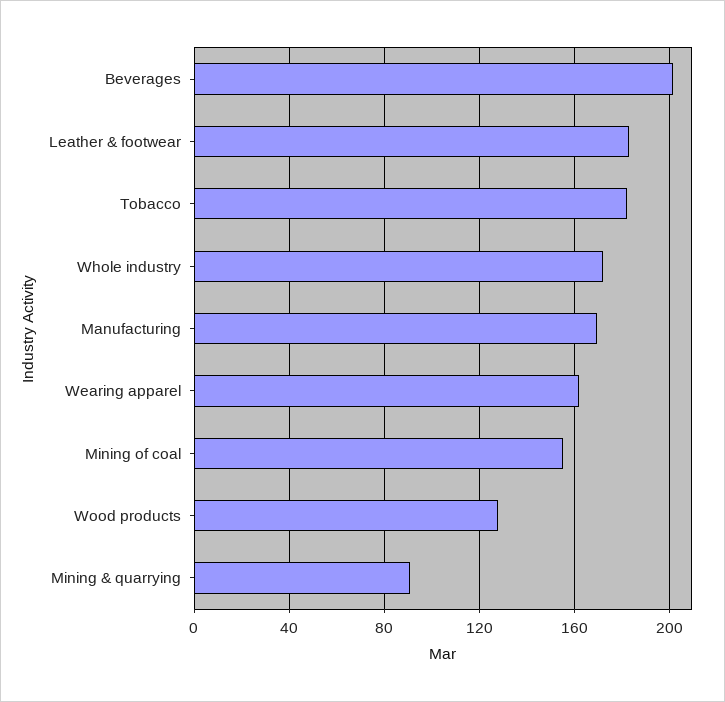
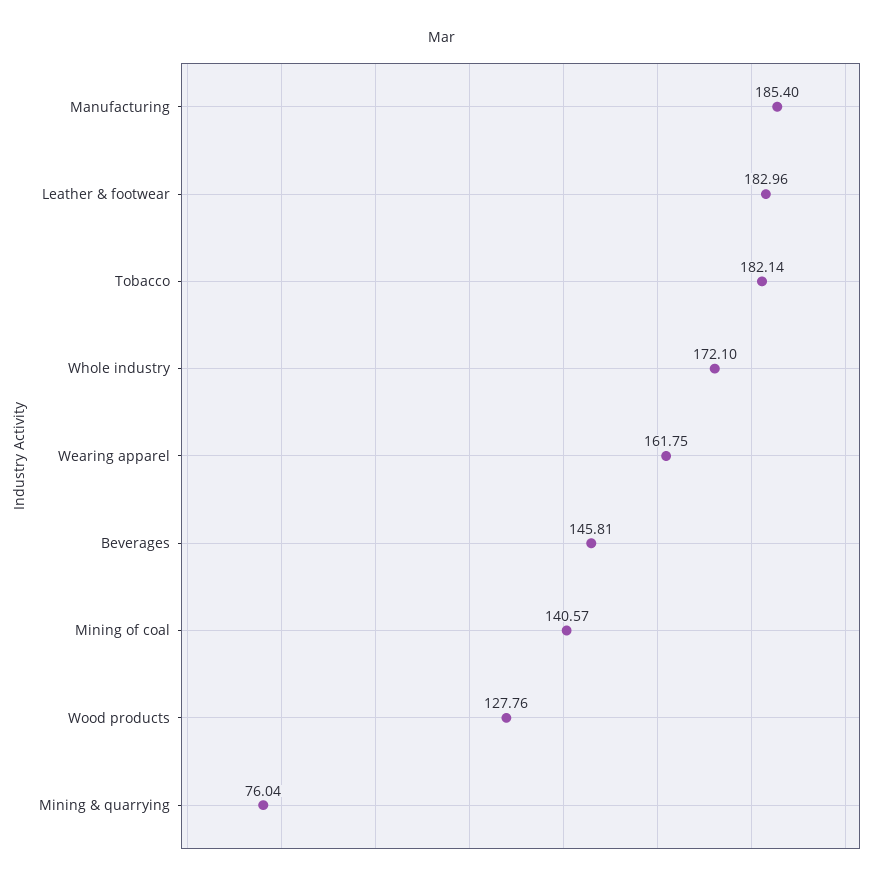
Beverages: 200 -> 145.81
Manufacturing: 170 -> 185.4
Mining of coal: 155 -> 140.57
Mining & quarrying: 90 -> 76.04

